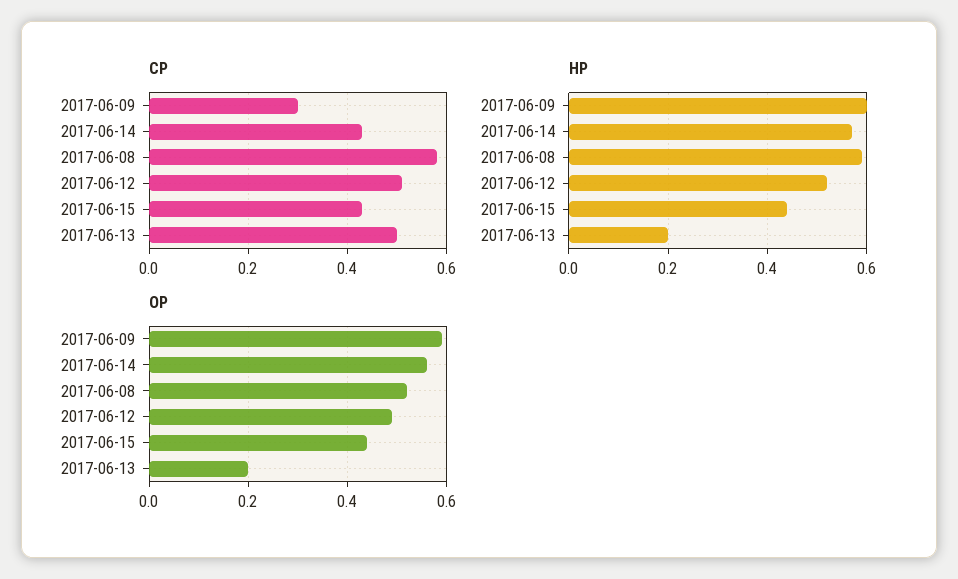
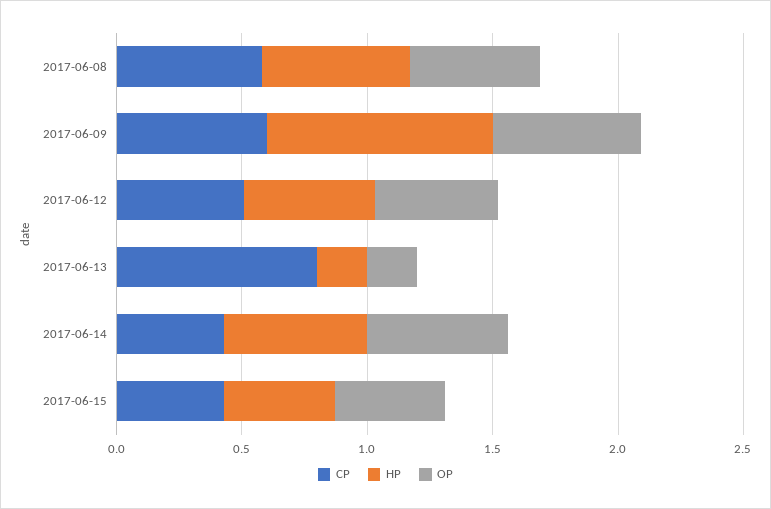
CP, 2017-06-09: 0.3 -> 0.6
CP, 2017-06-13: 0.5 -> 0.8
HP, 2017-06-09: 0.6 -> 0.9

